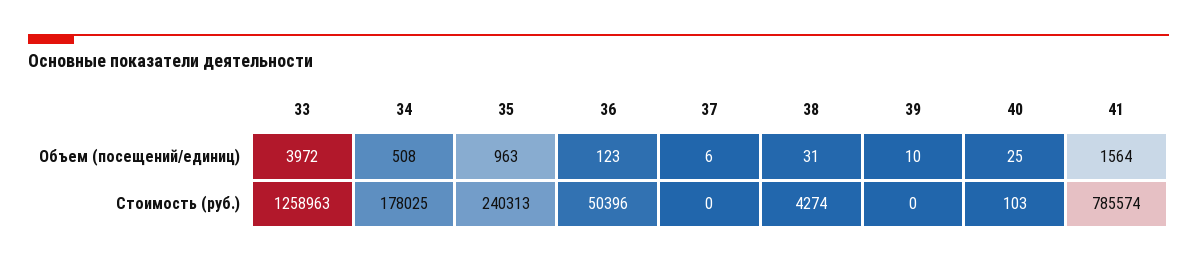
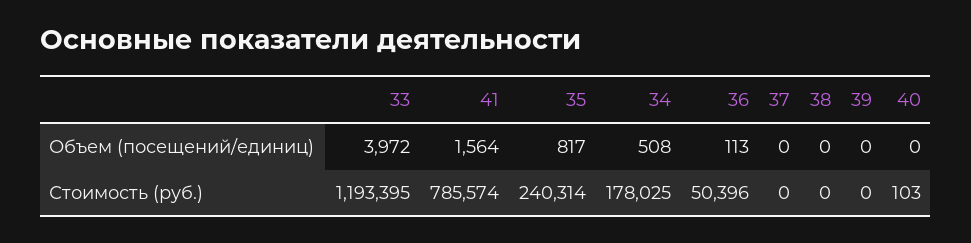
35, Объем (посещений/единиц): 963 -> 817
36, Объем (посещений/единиц): 123 -> 113
37, Объем (посещений/единиц): 6 -> 0
38, Объем (посещений/единиц): 31 -> 0
39, Объем (посещений/единиц): 10 -> 0
40, Объем (посещений/единиц): 25 -> 0
33, Стоимость (руб.): 1258963 -> 1193395
35, Стоимость (руб.): 240313 -> 240314
38, Стоимость (руб.): 4274 -> 0

